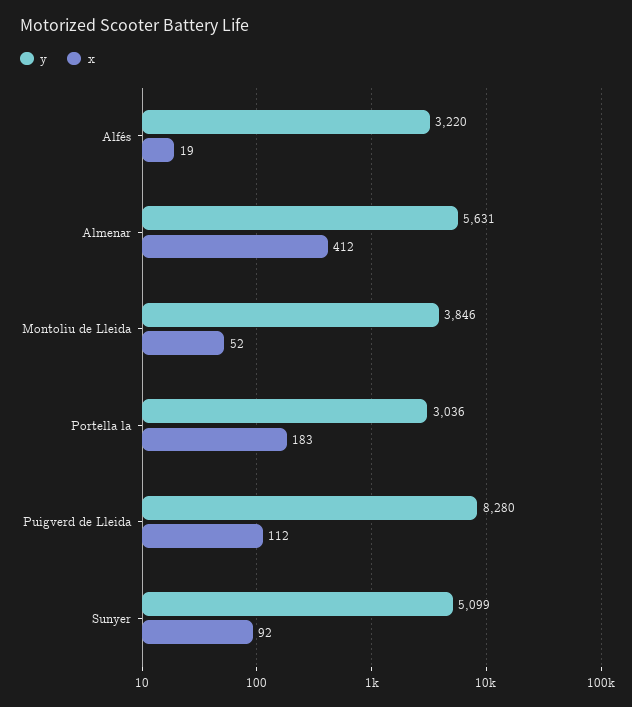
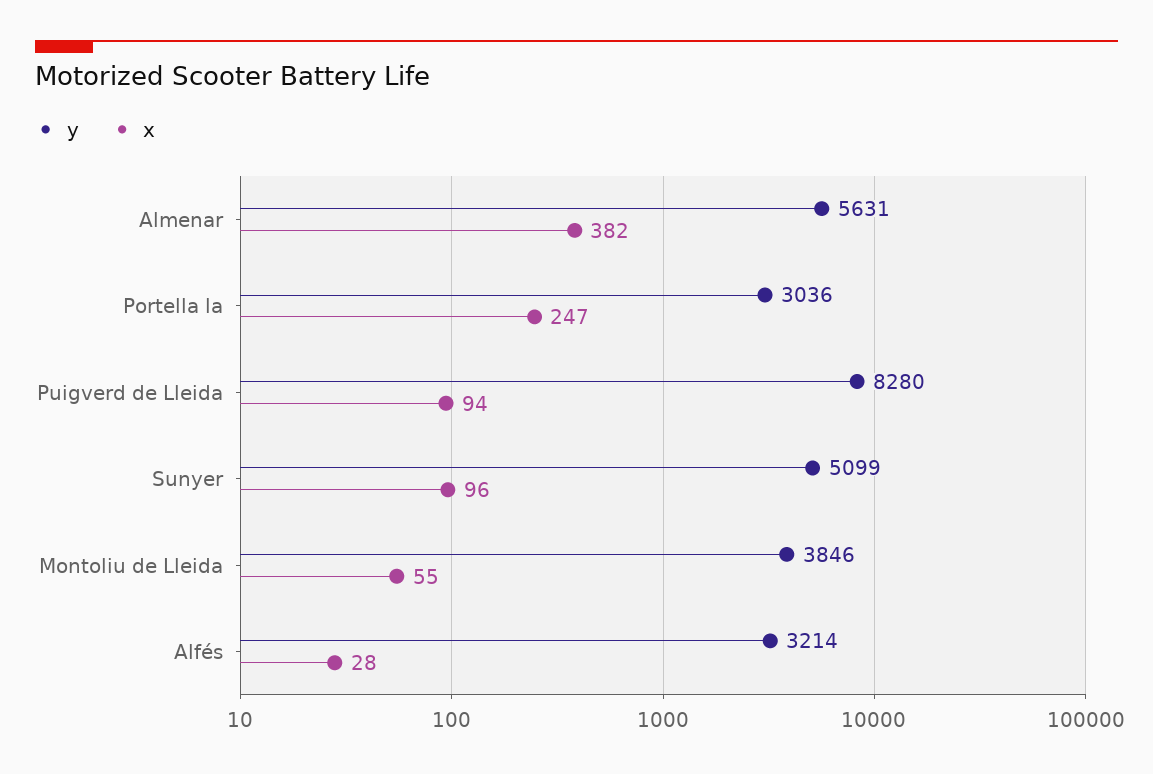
y, Alfés: 3220 -> 3214
x, Alfés: 19 -> 28
x, Almenar: 412 -> 382
x, Montoliu de Lleida: 52 -> 55
x, Portella la: 183 -> 247
x, Puigverd de Lleida: 112 -> 94
x, Sunyer: 92 -> 96

